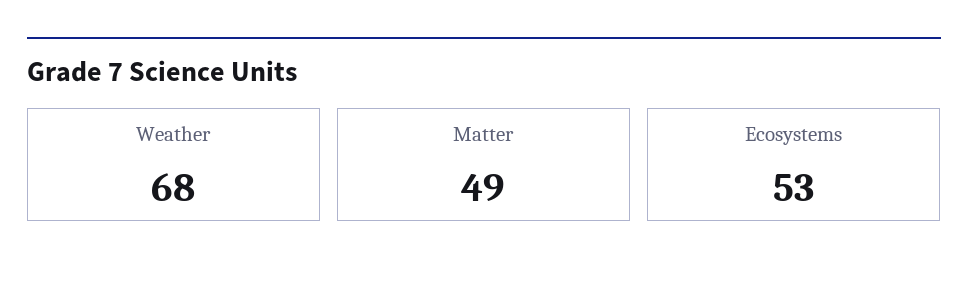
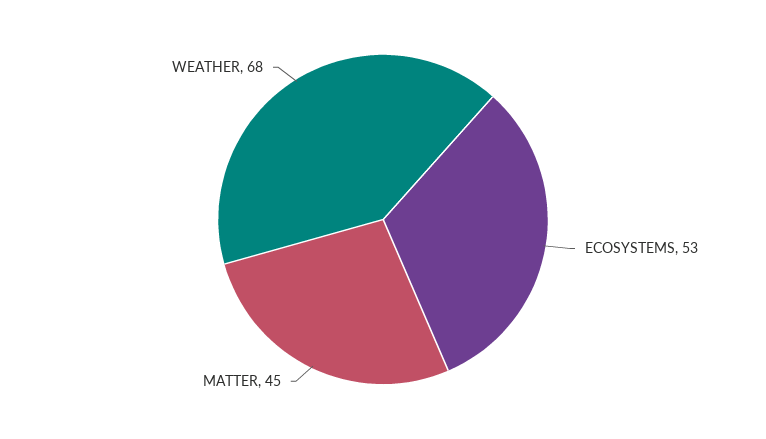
Matter: 49 -> 45

